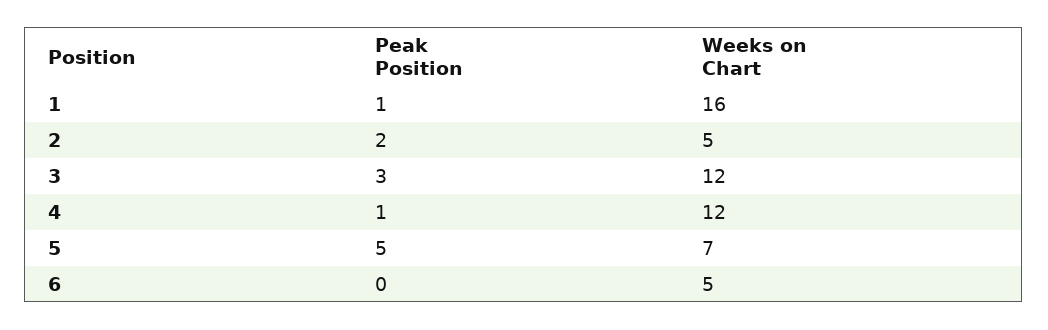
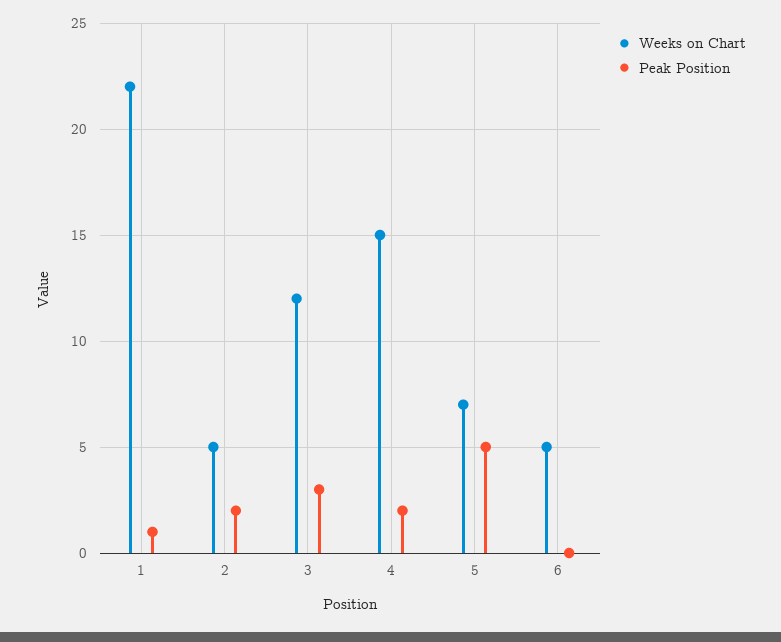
Weeks on Chart, 1: 16 -> 22
Peak Position, 4: 1 -> 2
Weeks on Chart, 4: 12 -> 15

